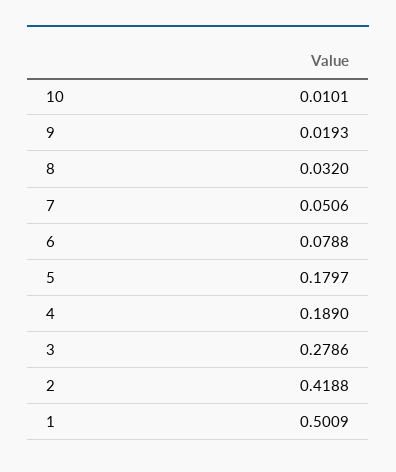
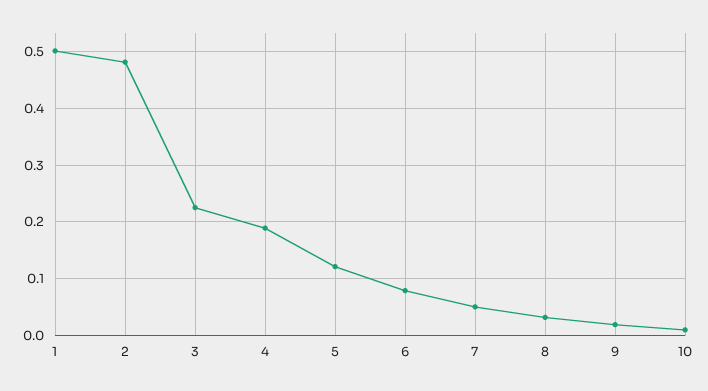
5: 0.1797 -> 0.12
3: 0.2786 -> 0.22
2: 0.4188 -> 0.48

